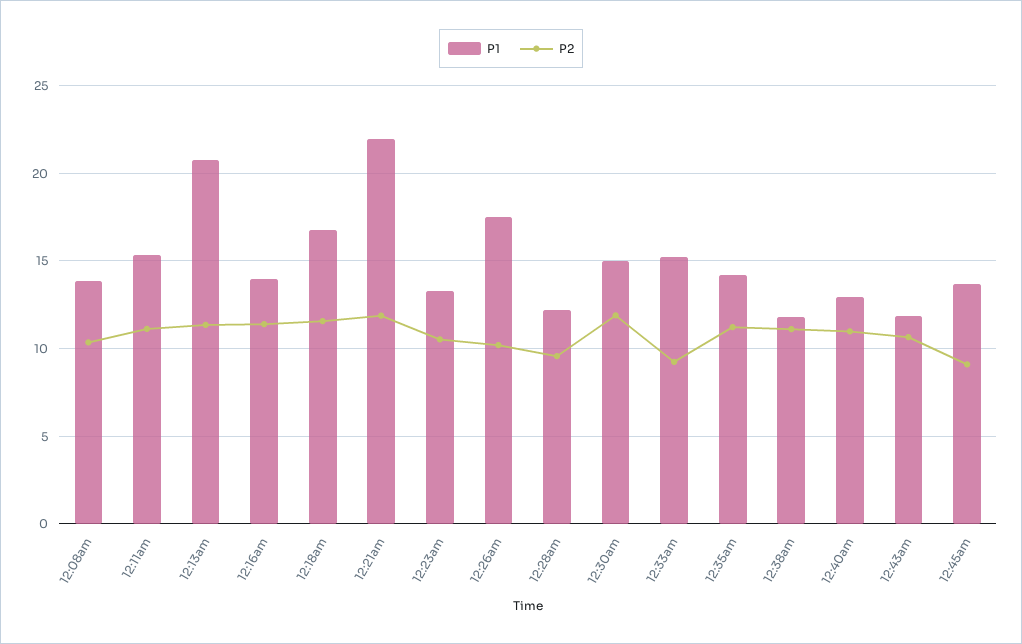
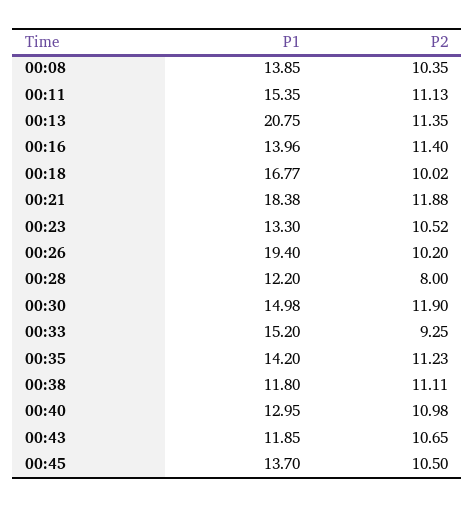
P2, 12:18am: 11.5 -> 10.02
P1, 12:21am: 22 -> 18.38
P1, 12:26am: 17.5 -> 19.4
P2, 12:28am: 9.5 -> 8
P2, 12:45am: 9 -> 10.5

